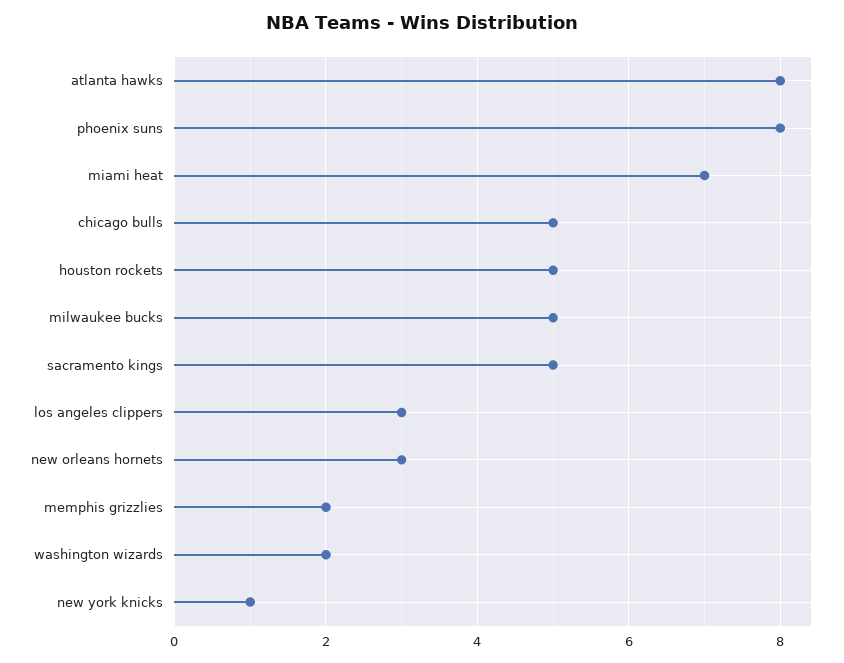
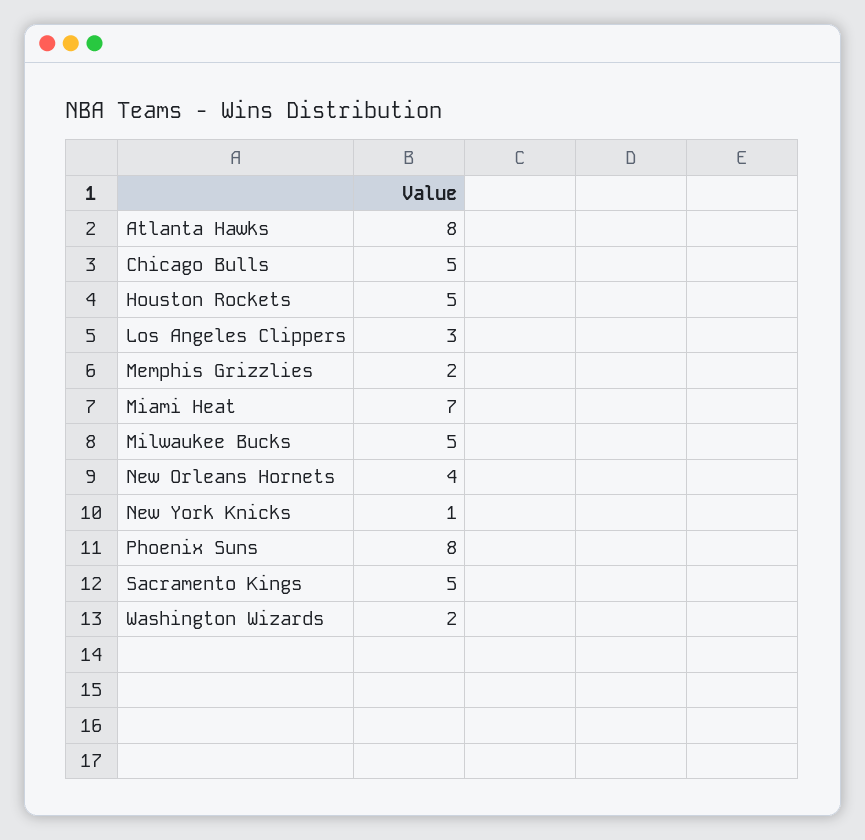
new orleans hornets: 3 -> 4

